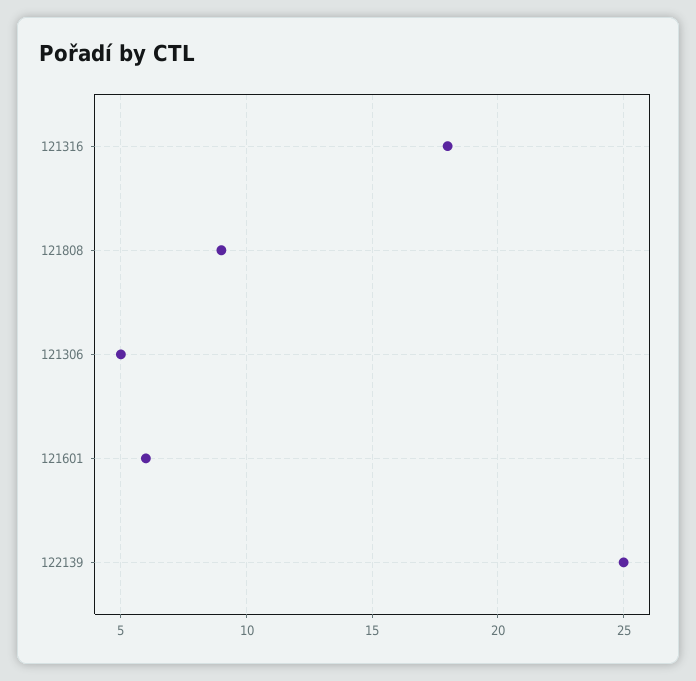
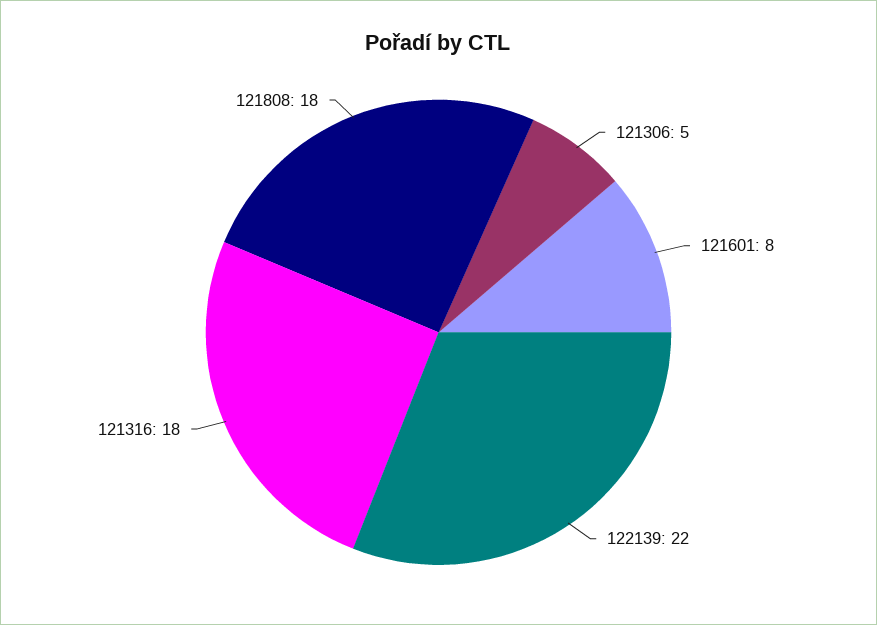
121808: 9 -> 18
121601: 6 -> 8
122139: 25 -> 22

